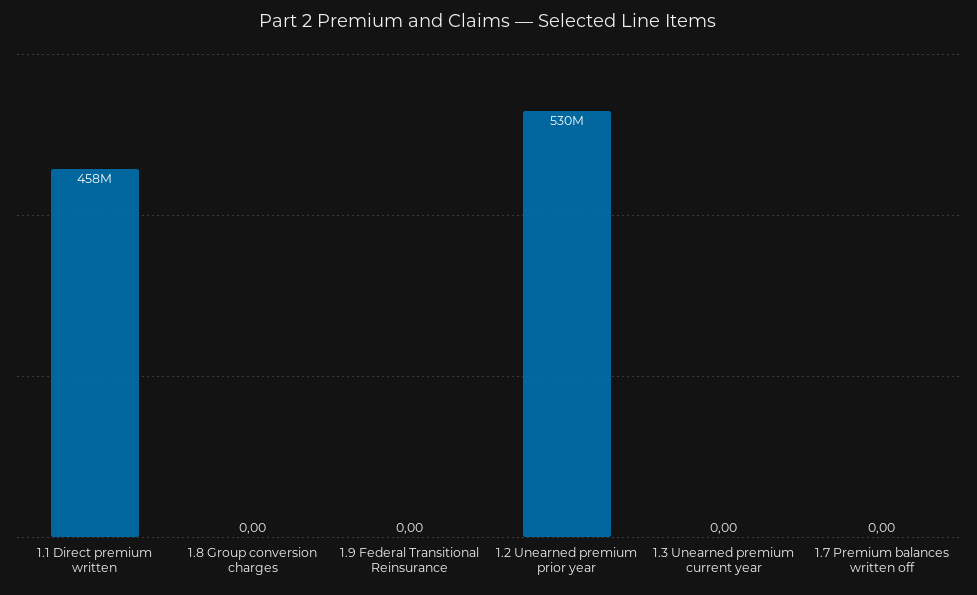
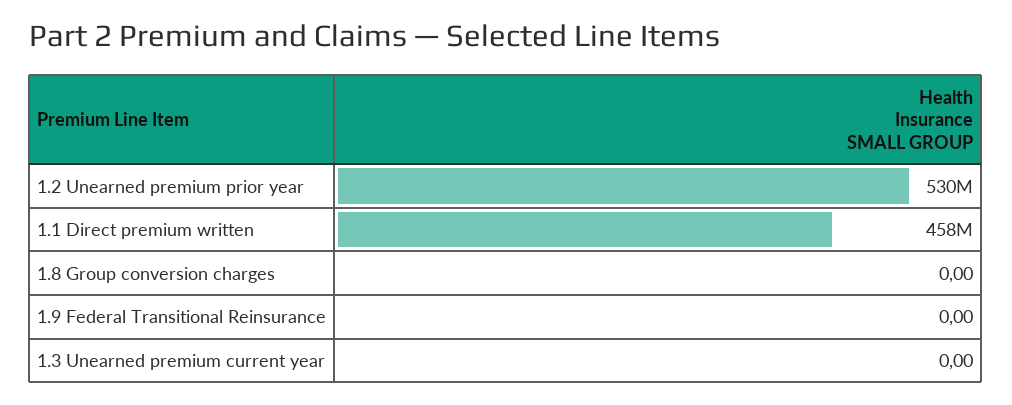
1.7 Premium balances written off: 0 -> none

